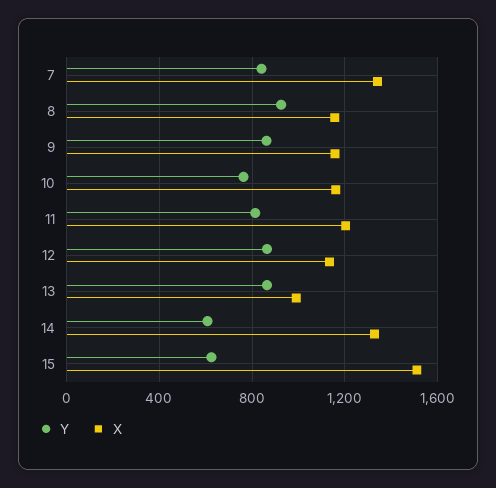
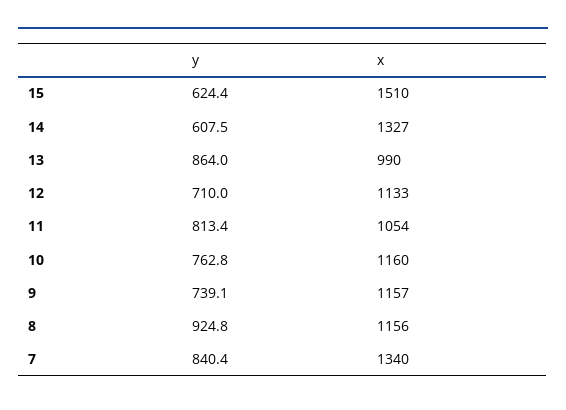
Y, 9: 850 -> 739.1
X, 11: 1200 -> 1054
Y, 12: 850 -> 710

